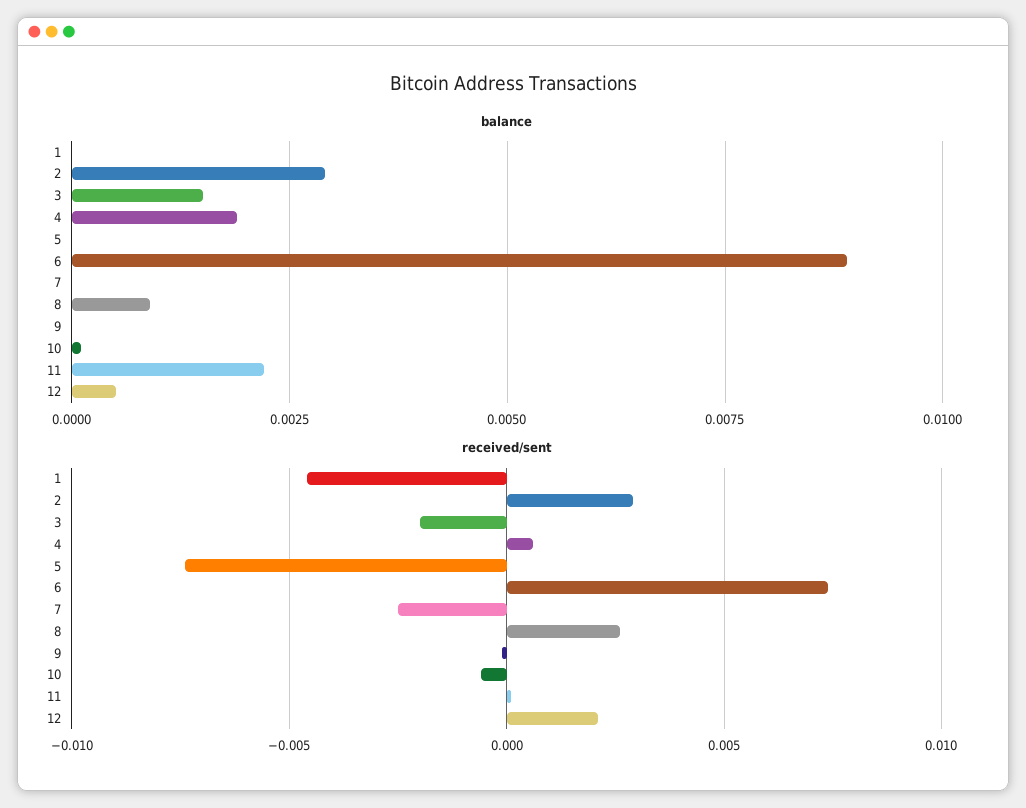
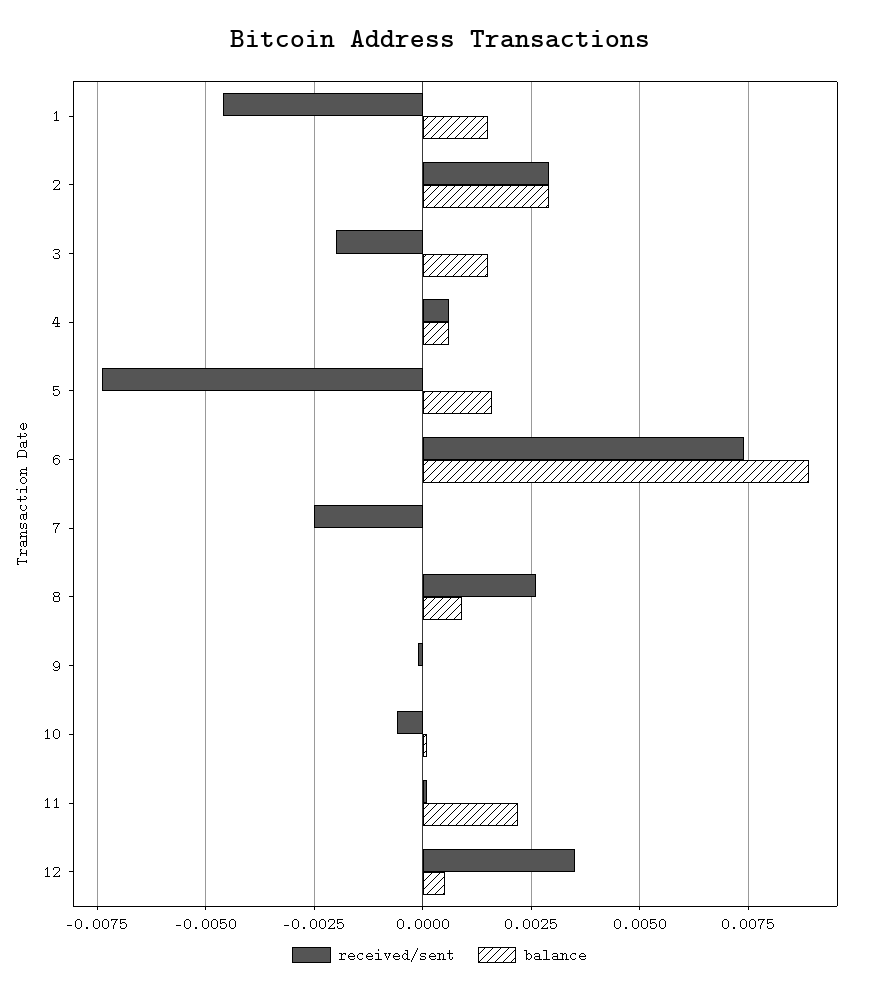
balance, 1: 0 -> 0.0015
balance, 4: 0.002 -> 0.0005
balance, 5: 0 -> 0.0015
received/sent, 12: 0.002 -> 0.0035

